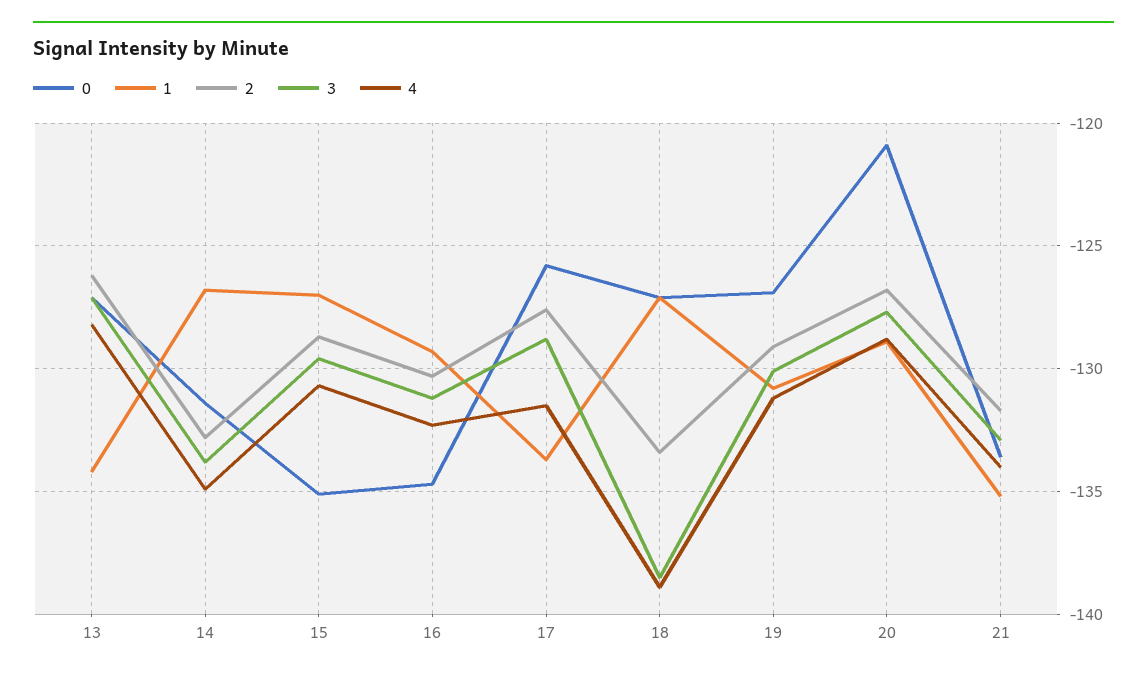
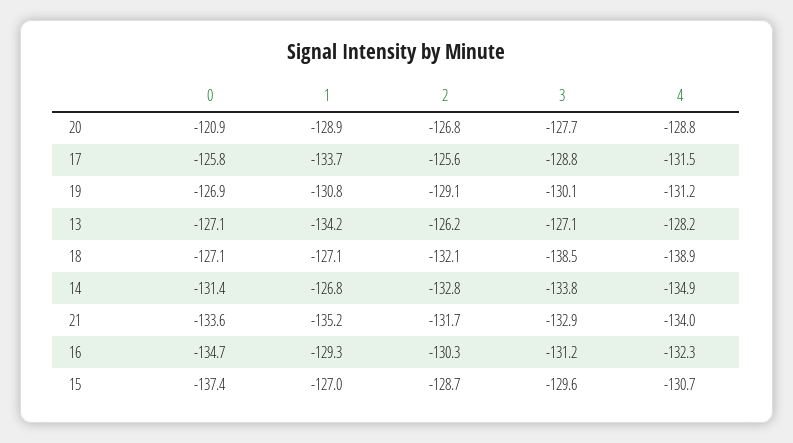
0, 15: -135 -> -137.4
2, 17: -127.5 -> -125.6
2, 18: -133.5 -> -132.1

